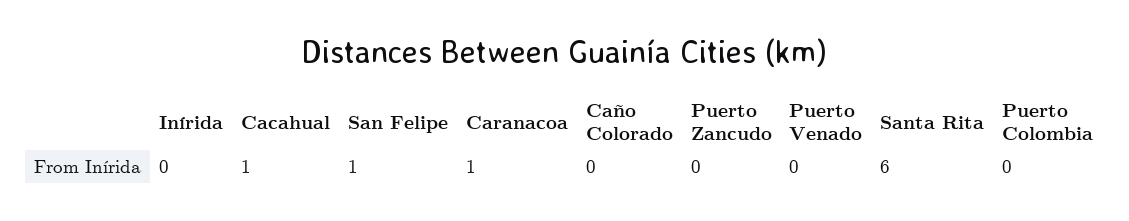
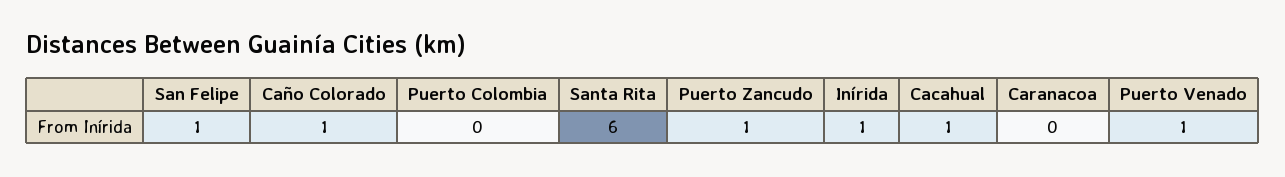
Inírida: 0 -> 1
Caranacoa: 1 -> 0
Caño Colorado: 0 -> 1
Puerto Zancudo: 0 -> 1
Puerto Venado: 0 -> 1

